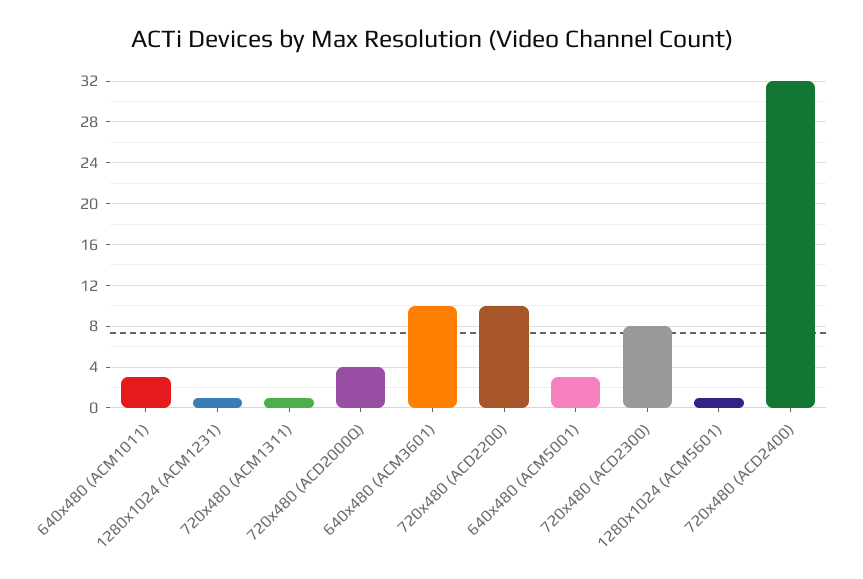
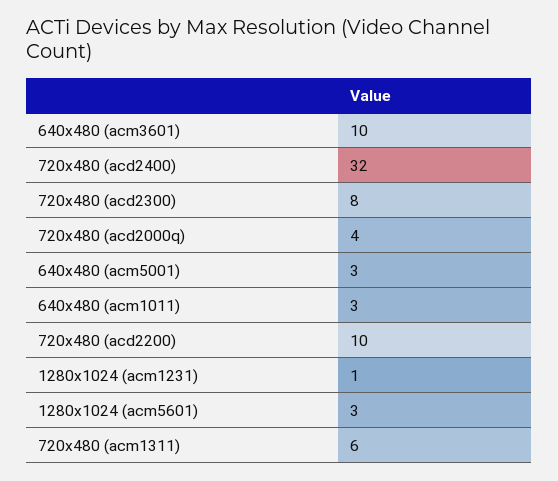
720x480 (ACM1311): 1 -> 6
1280x1024 (ACM5601): 1 -> 3

